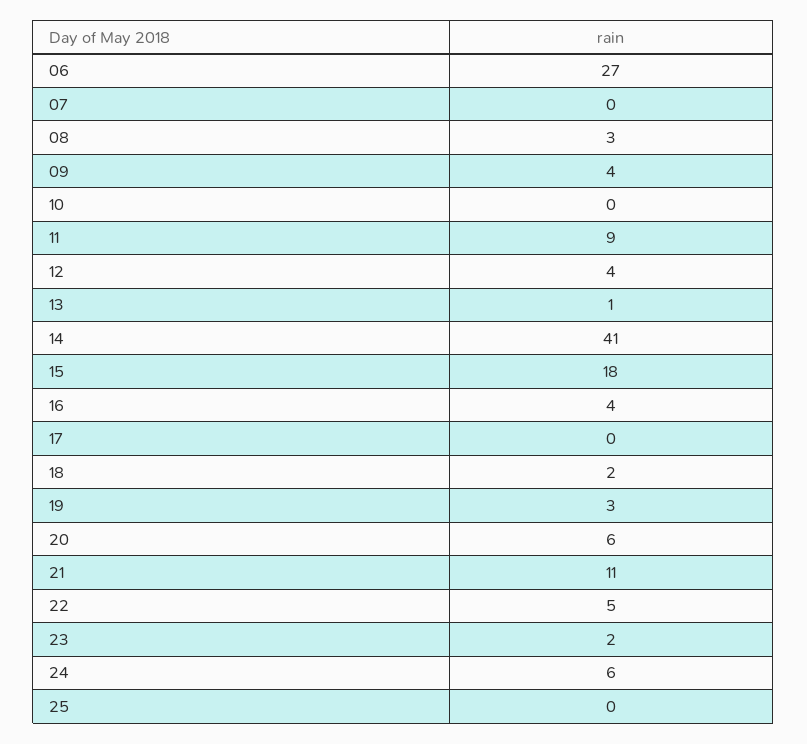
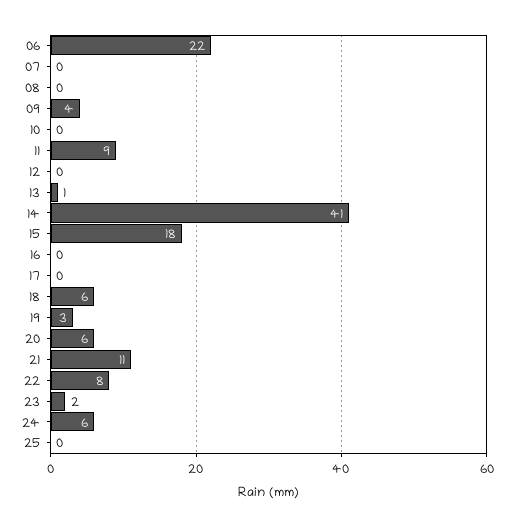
06: 27 -> 22
08: 3 -> 0
12: 4 -> 0
16: 4 -> 0
18: 2 -> 6
22: 5 -> 8

